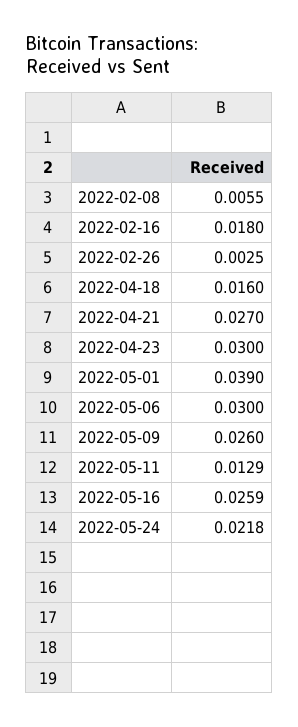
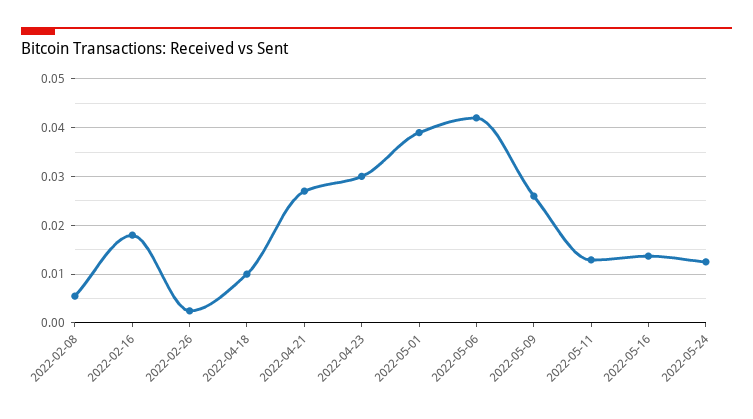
2022-04-18: 0.016 -> 0.01
2022-05-06: 0.03 -> 0.042
2022-05-16: 0.0259 -> 0.014
2022-05-24: 0.0218 -> 0.012

